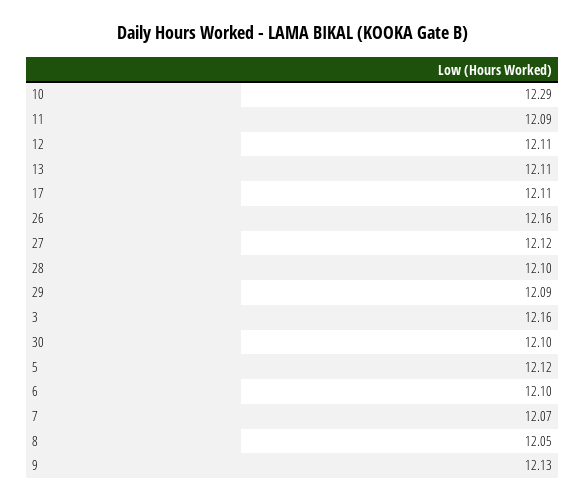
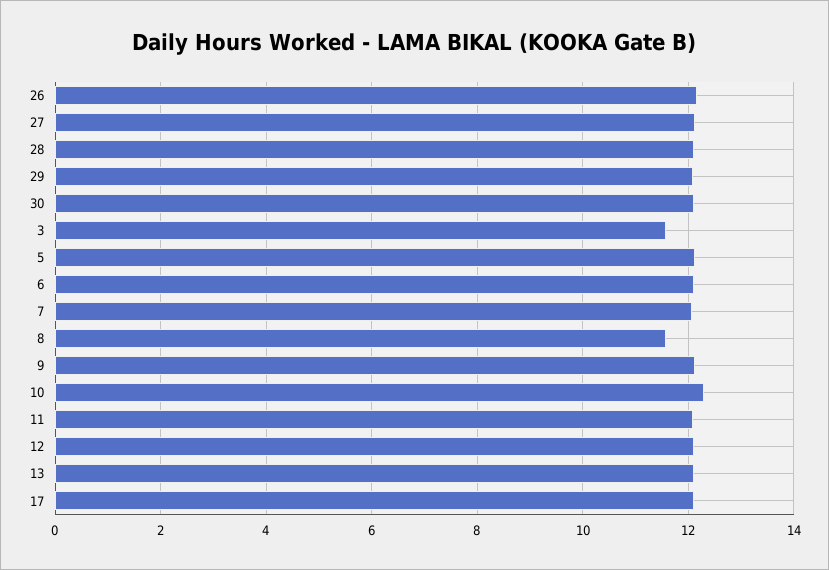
3: 12.16 -> 11.6
8: 12.05 -> 11.6

